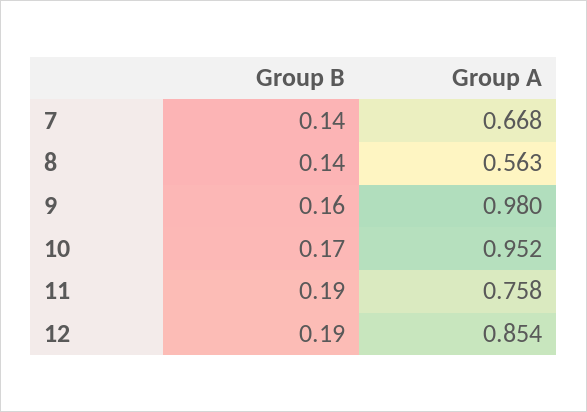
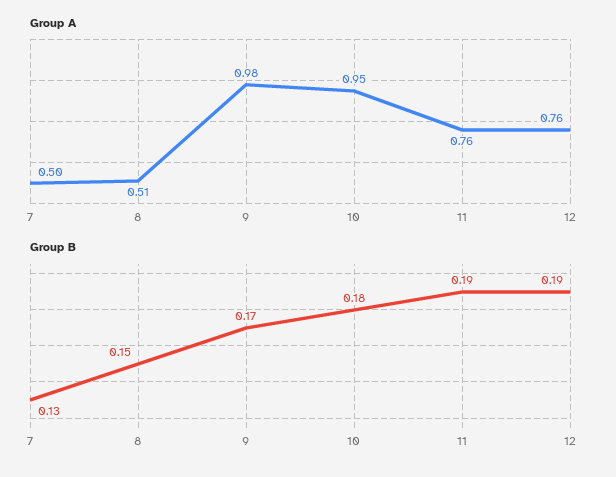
Group B, 7: 0.14 -> 0.13
Group A, 7: 0.668 -> 0.5
Group B, 8: 0.14 -> 0.15
Group A, 8: 0.563 -> 0.51
Group B, 9: 0.16 -> 0.17
Group B, 10: 0.17 -> 0.18
Group A, 12: 0.854 -> 0.76

